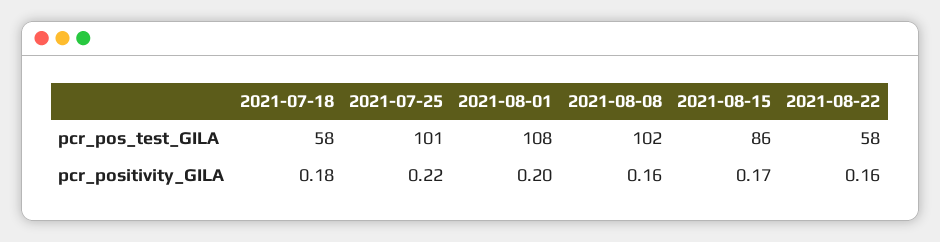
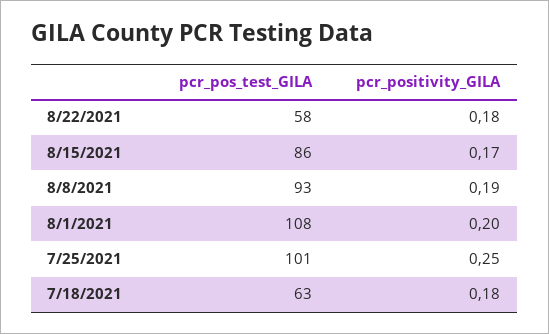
2021-07-18, pcr_pos_test_GILA: 58 -> 63
2021-08-08, pcr_pos_test_GILA: 102 -> 93
2021-07-25, pcr_positivity_GILA: 0.22 -> 0.25
2021-08-08, pcr_positivity_GILA: 0.16 -> 0.19
2021-08-22, pcr_positivity_GILA: 0.16 -> 0.18

